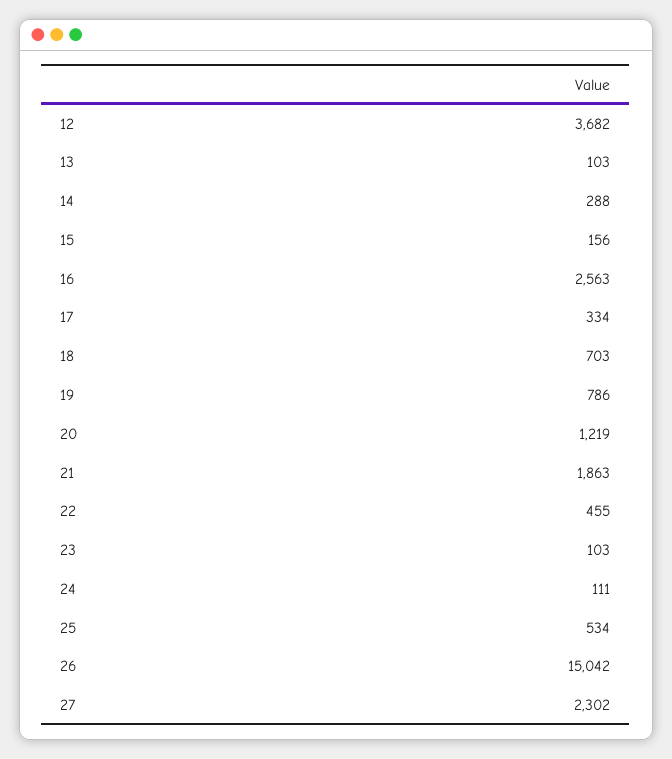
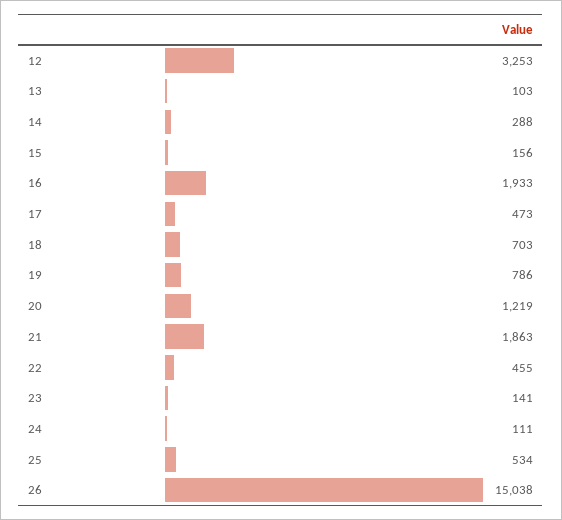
12: 3682 -> 3253
16: 2563 -> 1933
17: 334 -> 473
23: 103 -> 141
26: 15042 -> 15038
27: 2302 -> none

